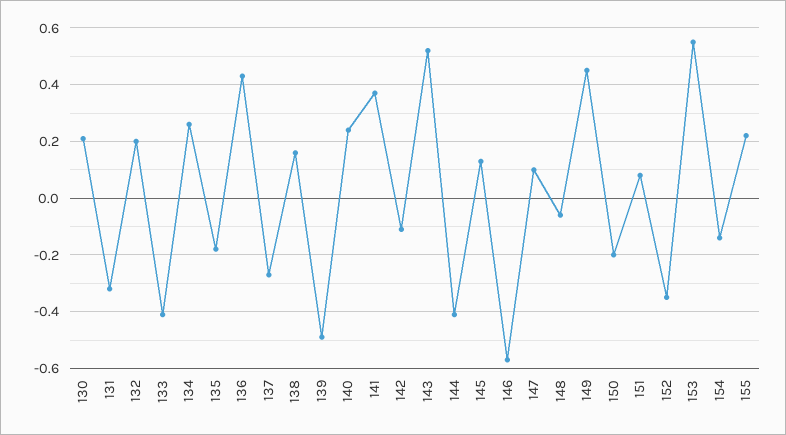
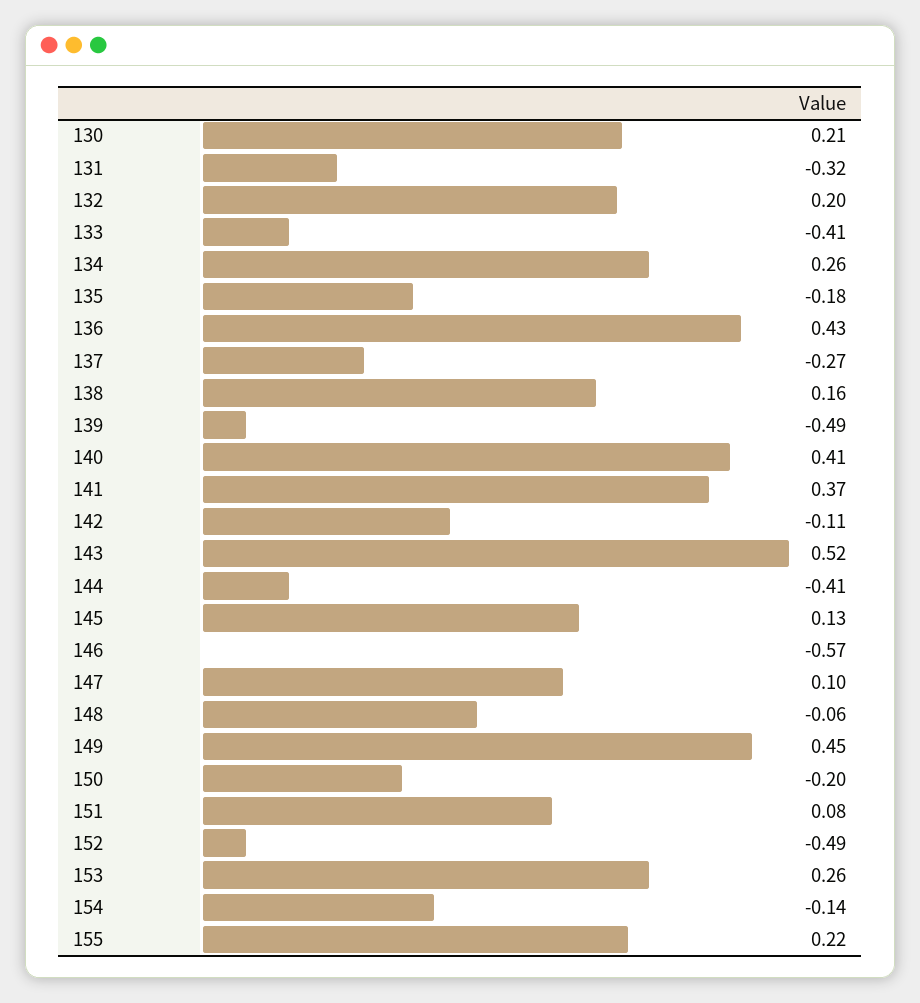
140: 0.25 -> 0.41
152: -0.35 -> -0.49
153: 0.55 -> 0.26

